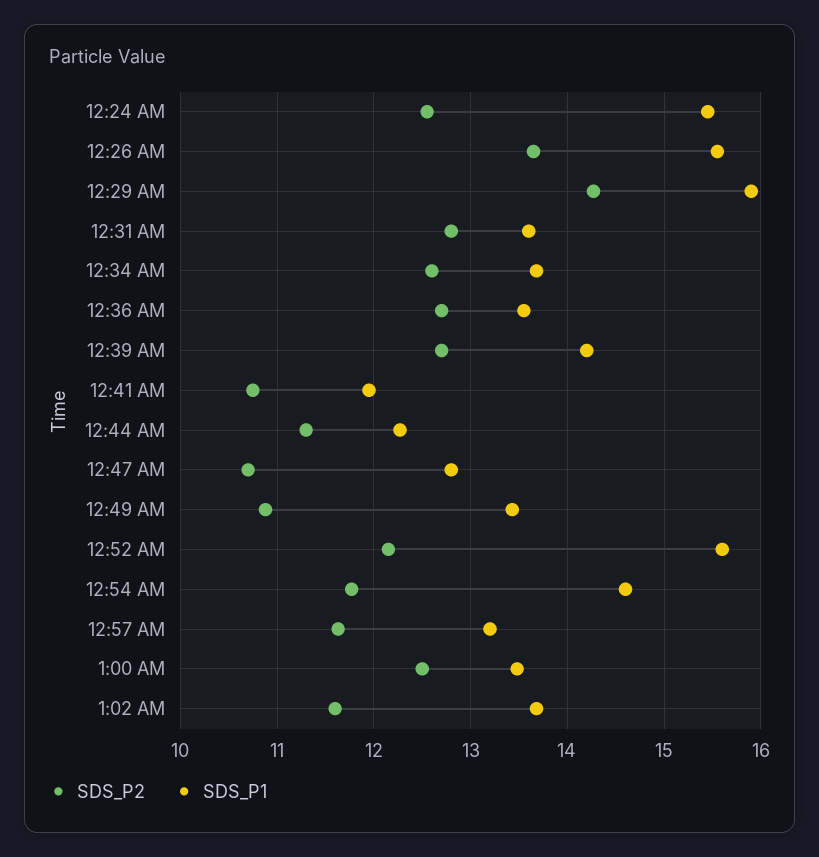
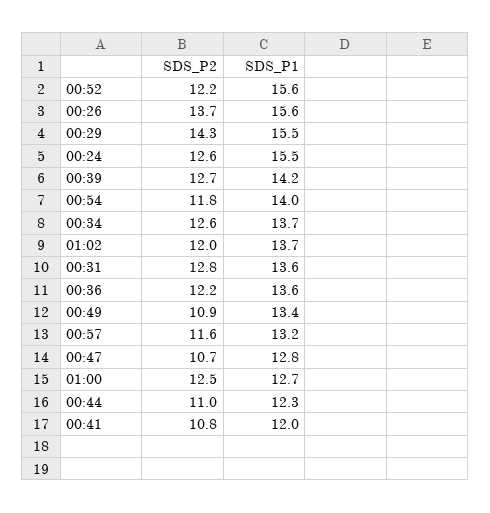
SDS_P1, 12:29 AM: 15.9 -> 15.5
SDS_P2, 12:36 AM: 12.7 -> 12.2
SDS_P2, 12:44 AM: 11.3 -> 11
SDS_P1, 12:54 AM: 14.6 -> 14
SDS_P1, 1:00 AM: 13.5 -> 12.7
SDS_P2, 1:02 AM: 11.6 -> 12

